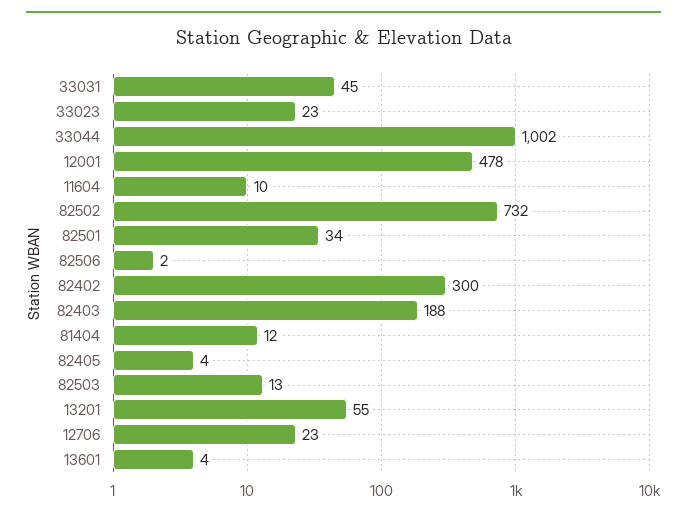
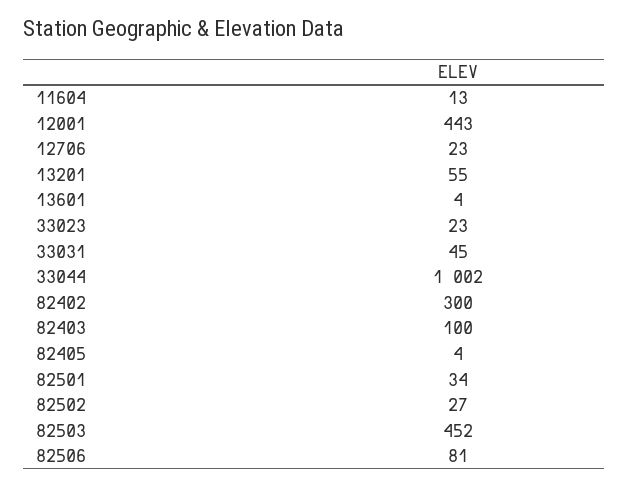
12001: 478 -> 443
11604: 10 -> 13
82502: 732 -> 27
82506: 2 -> 81
82403: 188 -> 100
81404: 12 -> none
82503: 13 -> 452

